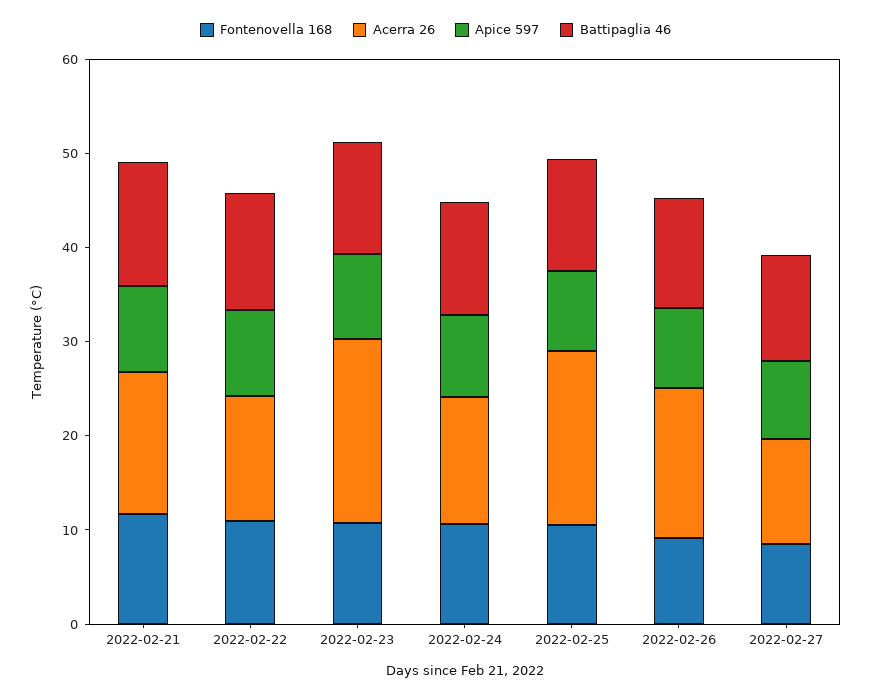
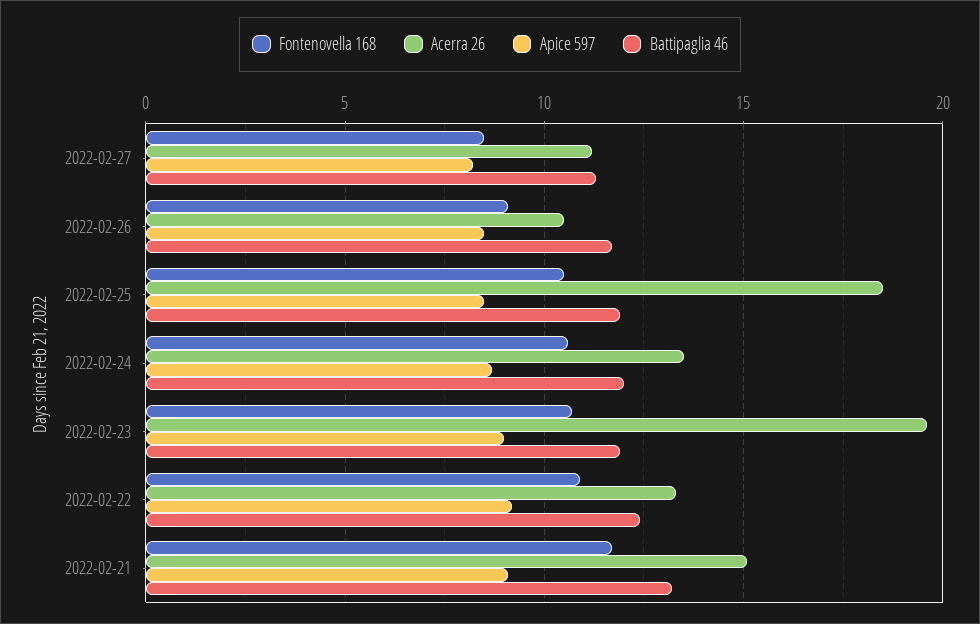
Acerra 26, 2022-02-26: 16 -> 10.5

